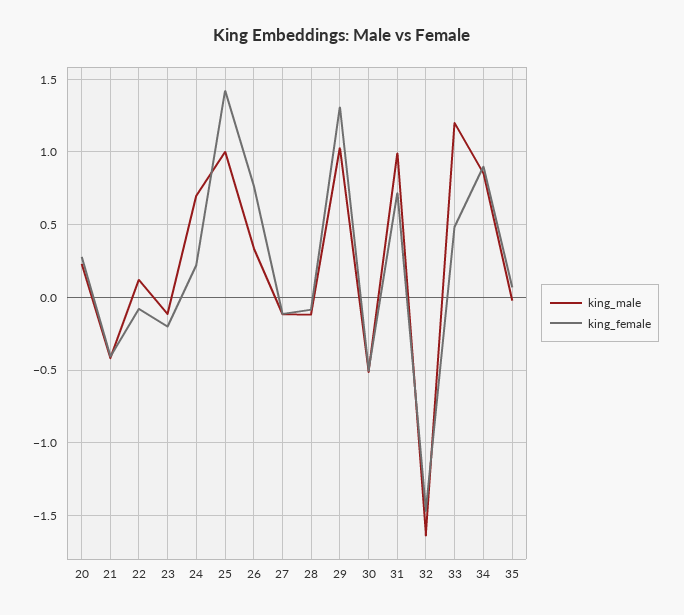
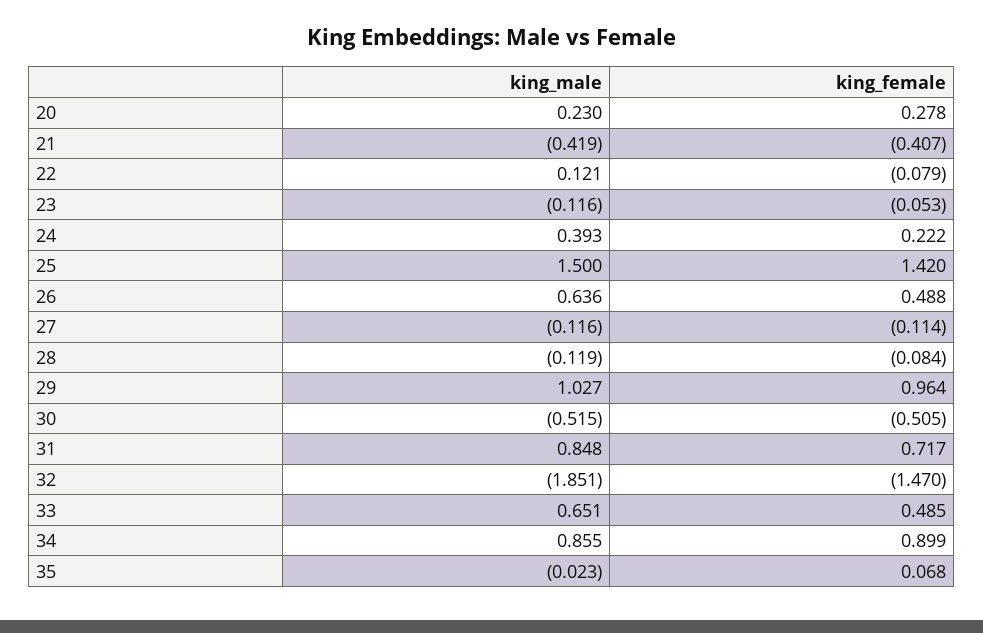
king_female, 23: -0.2 -> -0.053
king_male, 24: 0.7 -> 0.393
king_male, 25: 1 -> 1.5
king_male, 26: 0.35 -> 0.636
king_female, 26: 0.75 -> 0.488
king_female, 29: 1.3 -> 0.964
king_male, 31: 1 -> 0.848
king_male, 32: -1.65 -> -1.851
king_male, 33: 1.2 -> 0.651

